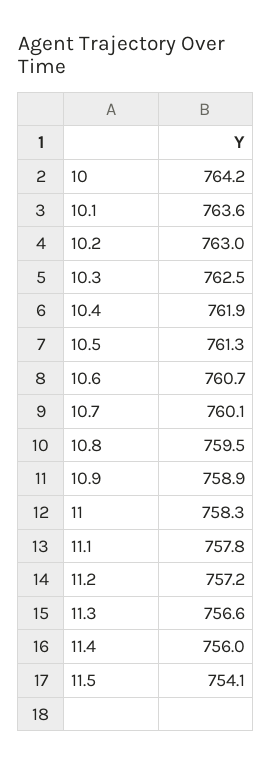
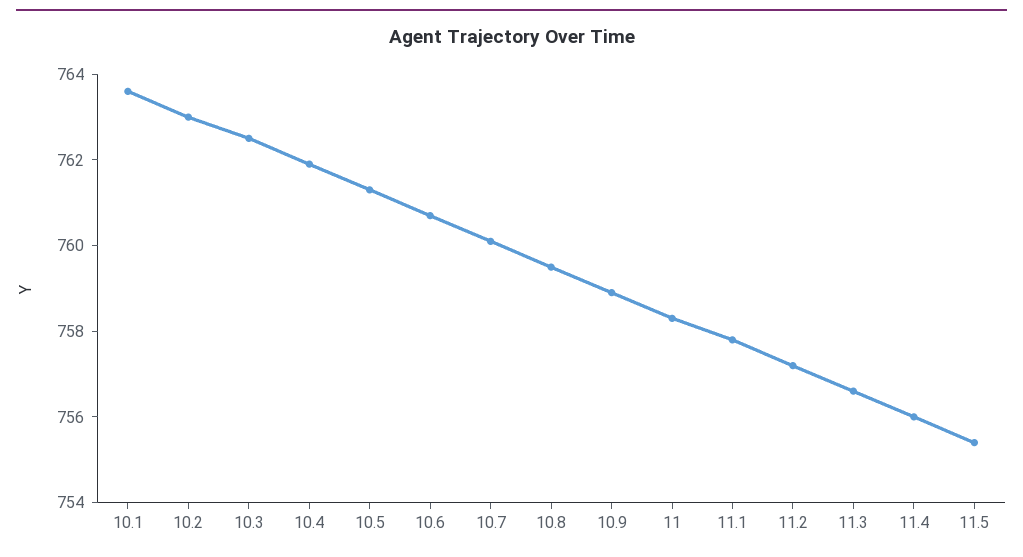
10: 764.2 -> none
11.5: 754.1 -> 755.5

